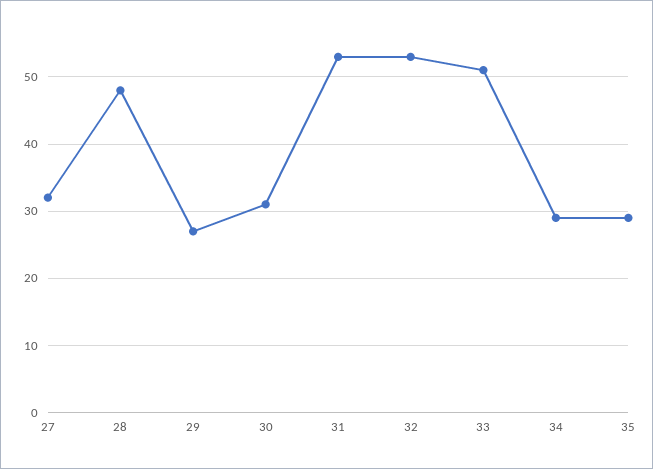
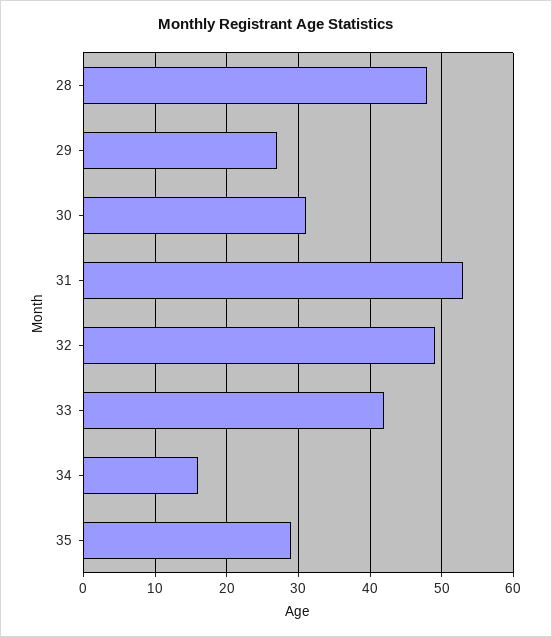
27: 32 -> none
32: 53 -> 49
33: 51 -> 42
34: 29 -> 16

